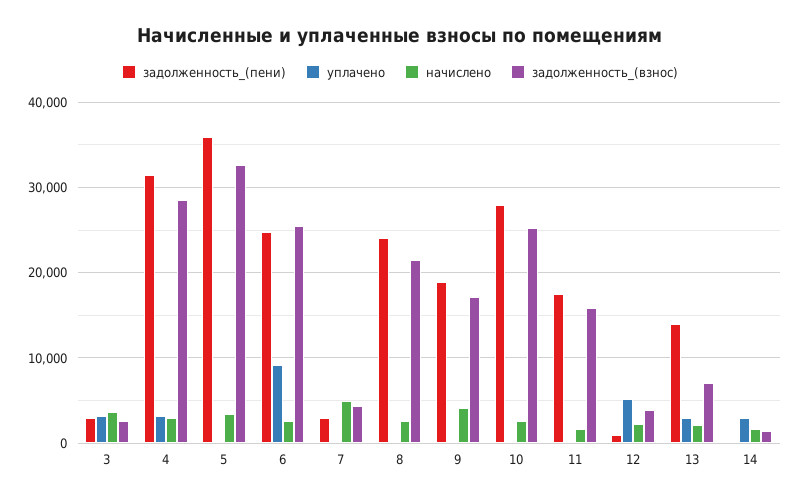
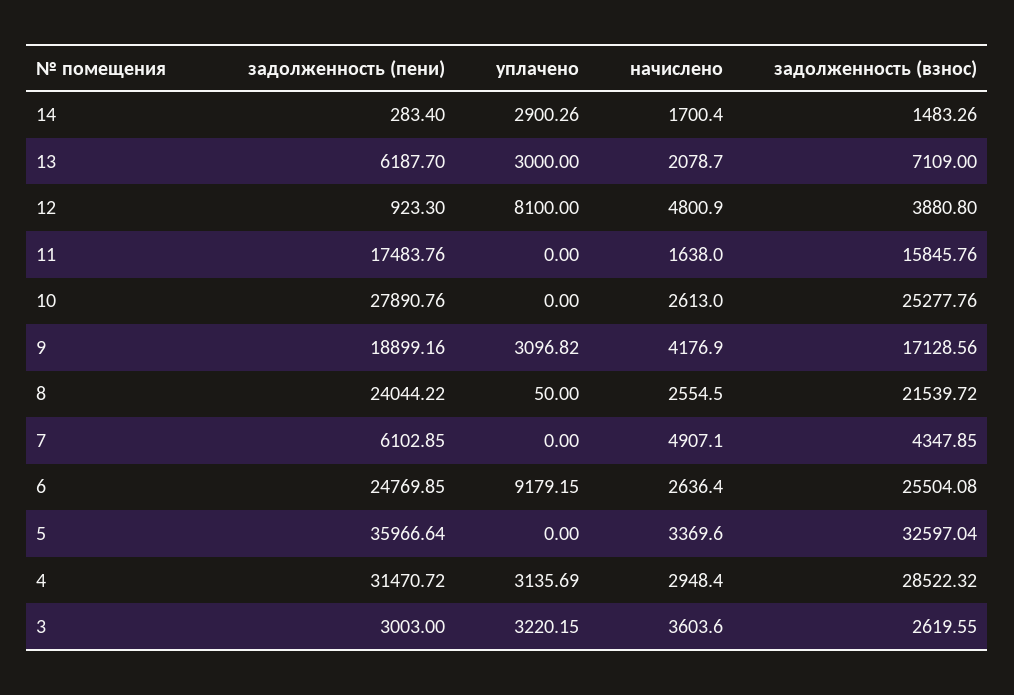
задолженность_(пени), 7: 3000 -> 6102.85
уплачено, 9: 0 -> 3096.82
уплачено, 12: 5000 -> 8100
начислено, 12: 2000 -> 4800.9
задолженность_(пени), 13: 14000 -> 6187.7

